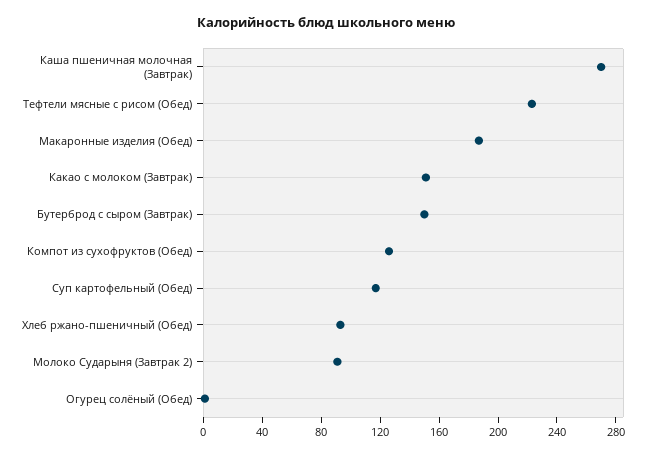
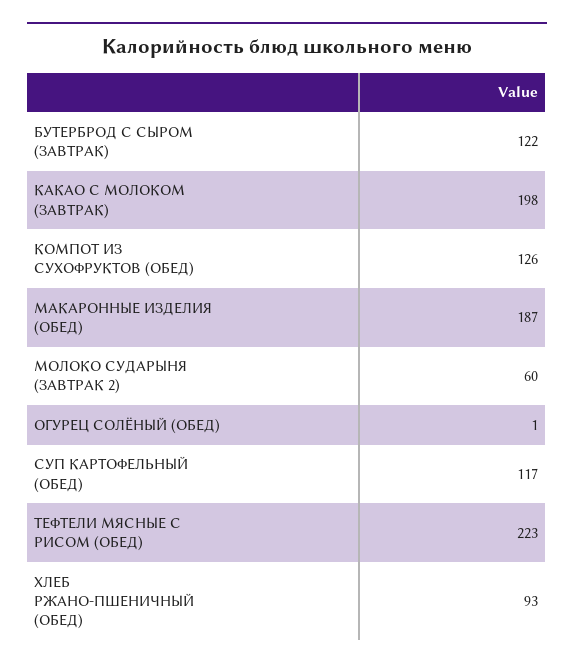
Каша пшеничная молочная (Завтрак): 270 -> none
Какао с молоком (Завтрак): 150 -> 198
Бутерброд с сыром (Завтрак): 150 -> 122
Молоко Сударыня (Завтрак 2): 90 -> 60

